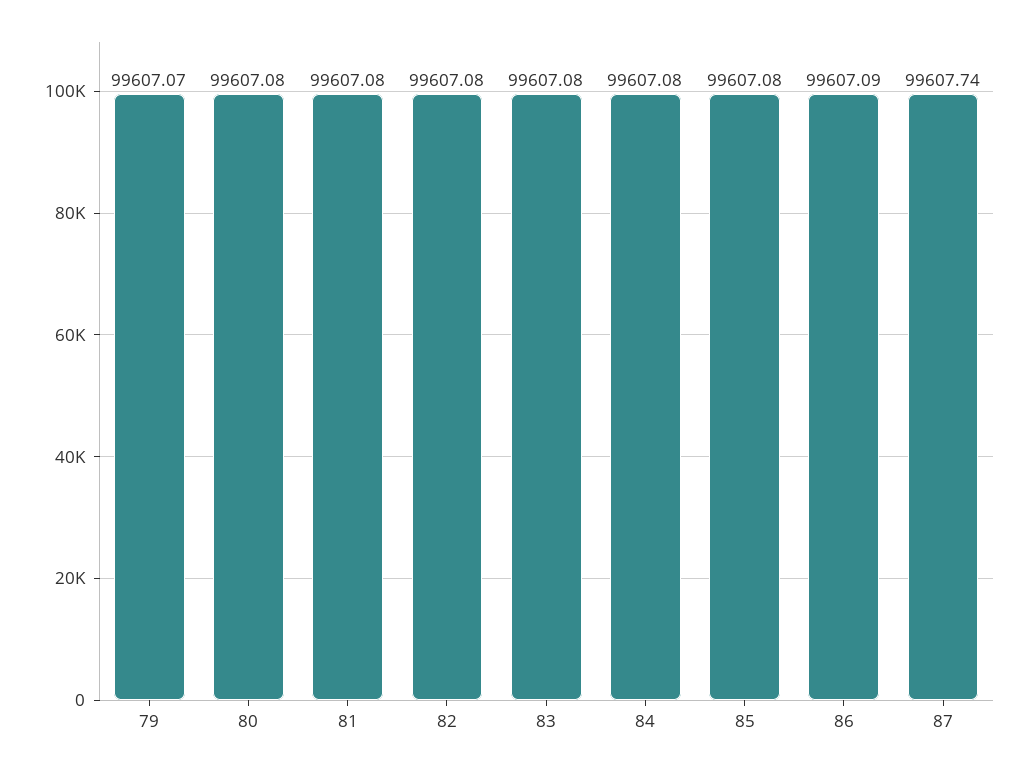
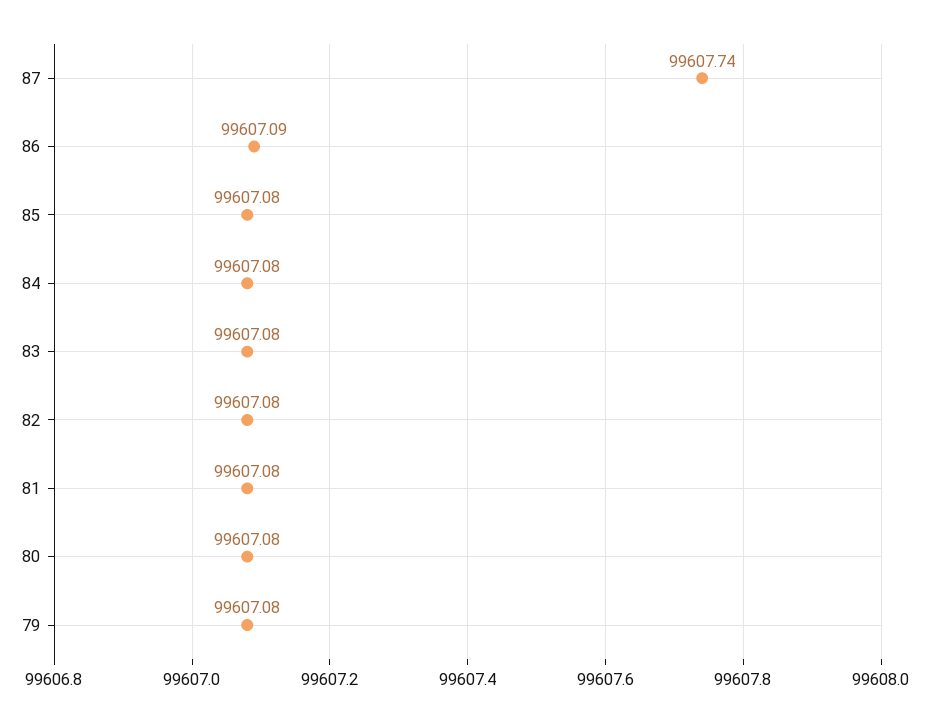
79: 99607.07 -> 99607.08

